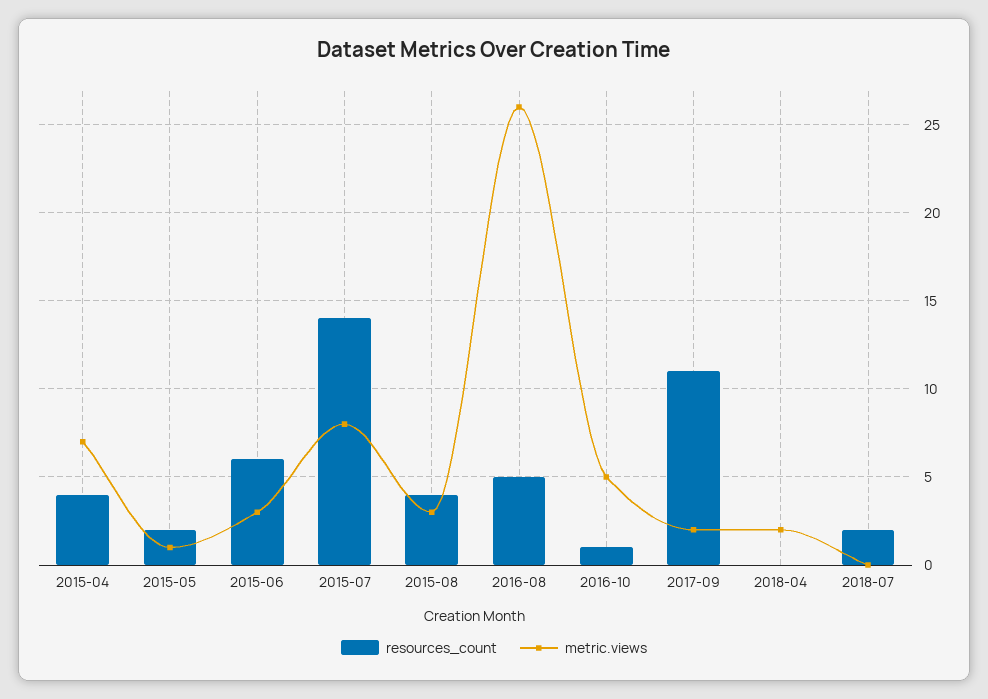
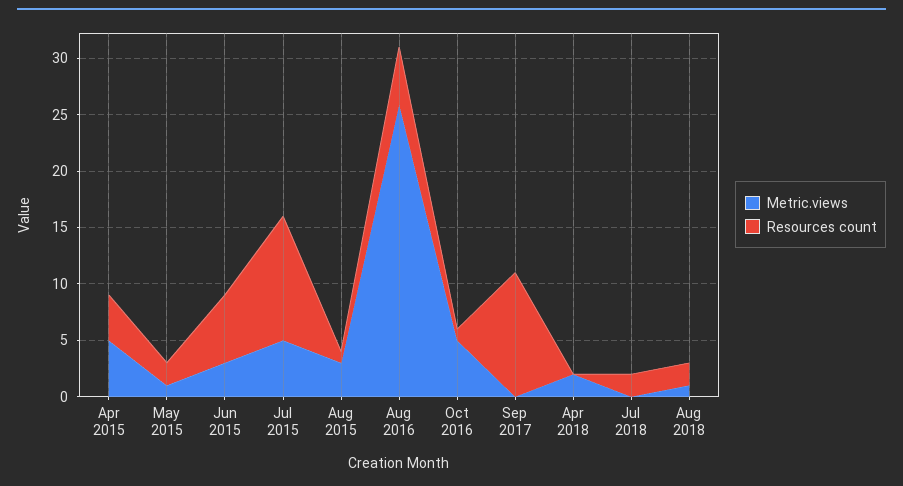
metric.views, 2015-04: 7 -> 5
resources_count, 2015-07: 14 -> 11
metric.views, 2015-07: 8 -> 5
resources_count, 2015-08: 4 -> 1
metric.views, 2017-09: 2 -> 0
metric.views, Aug 2018: none -> 1
resources_count, Aug 2018: none -> 2

